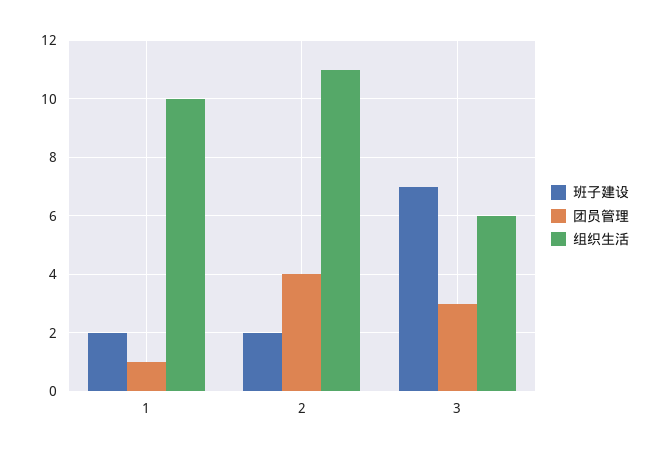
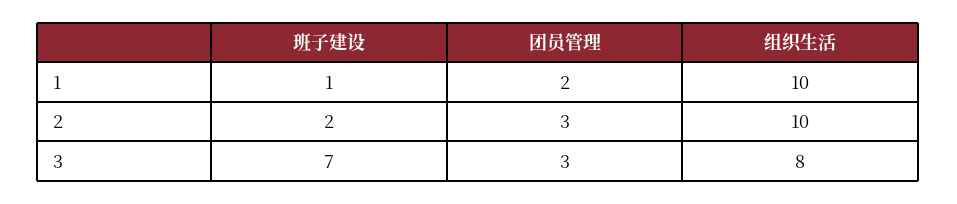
班子建设, 1: 2 -> 1
团员管理, 1: 1 -> 2
团员管理, 2: 4 -> 3
组织生活, 2: 11 -> 10
组织生活, 3: 6 -> 8

